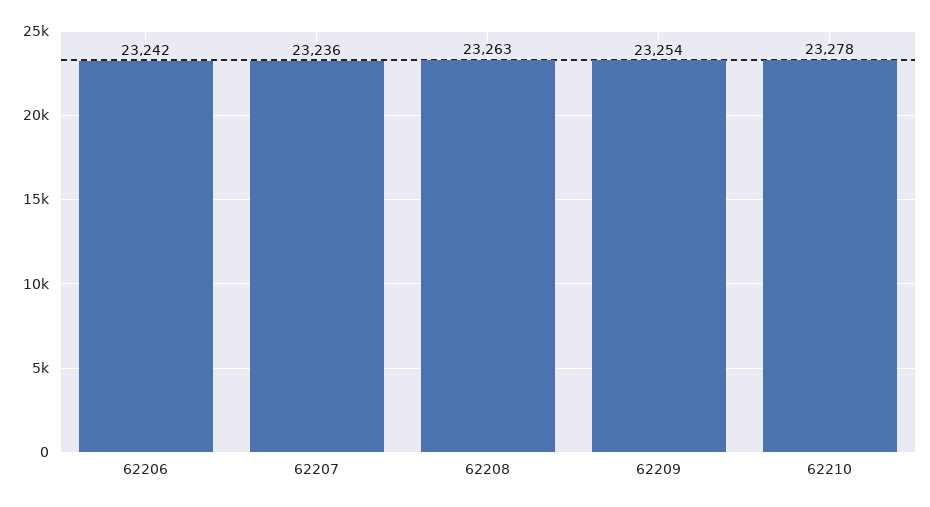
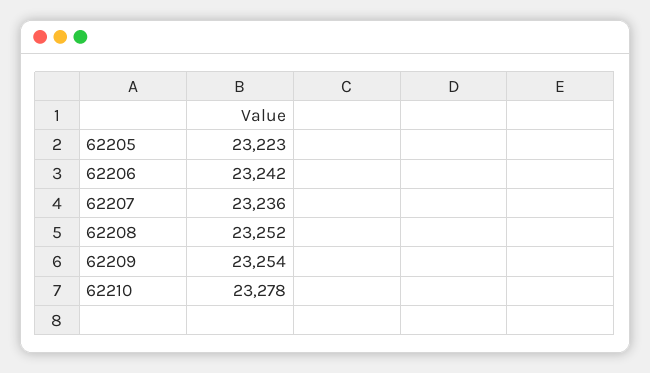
62208: 23263 -> 23252
62205: none -> 23223

